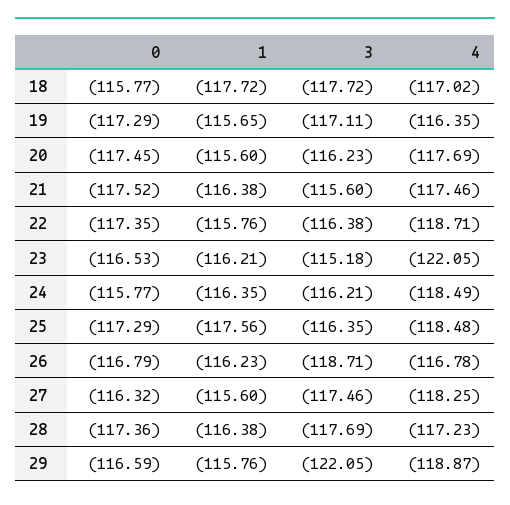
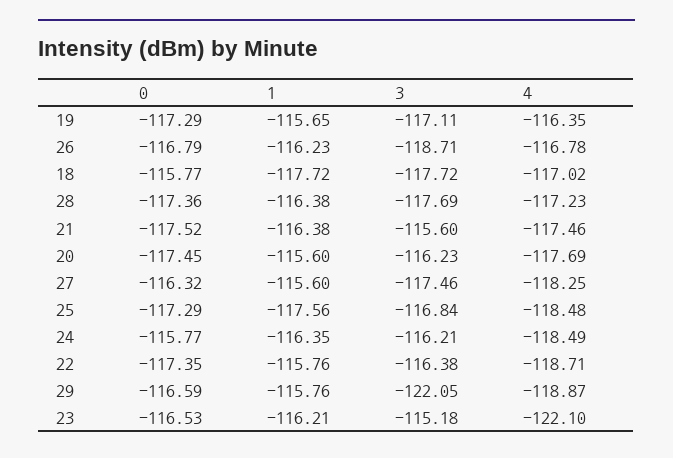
4, 23: -122.05 -> -122.1
3, 25: -116.35 -> -116.84

